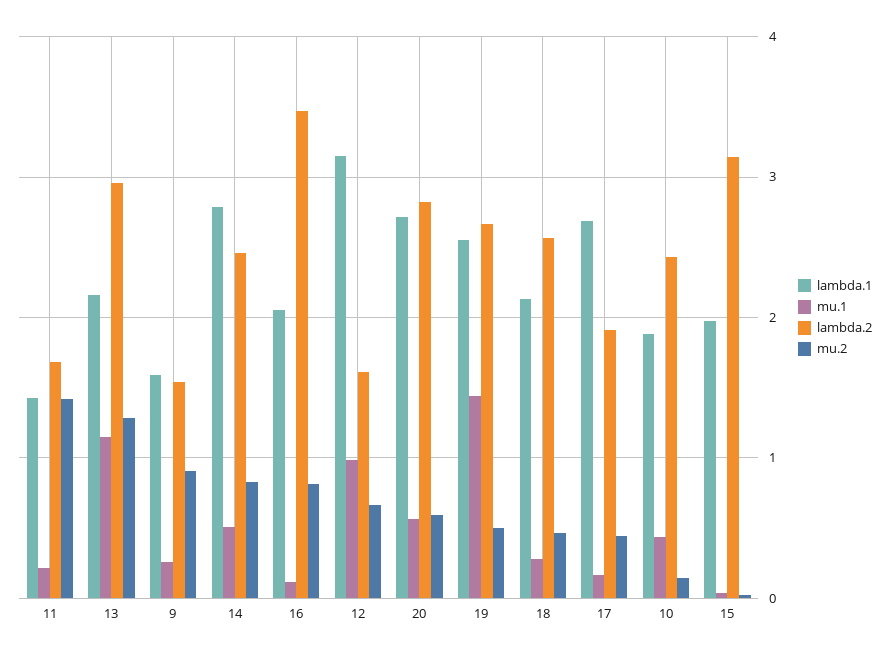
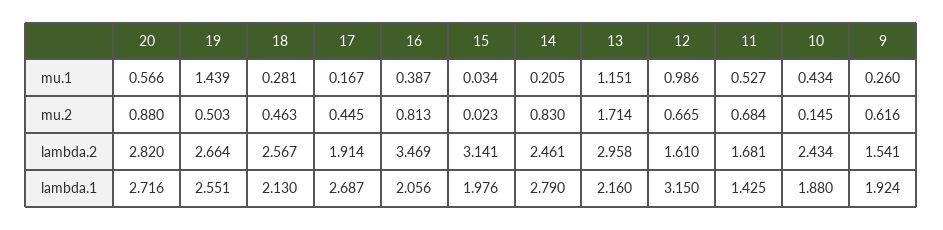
mu.1, 11: 0.2 -> 0.527
mu.2, 11: 1.4 -> 0.684
mu.2, 13: 1.3 -> 1.714
lambda.1, 9: 1.6 -> 1.924
mu.2, 9: 0.9 -> 0.616
mu.1, 14: 0.5 -> 0.205
mu.1, 16: 0.1 -> 0.387
mu.2, 20: 0.6 -> 0.88

